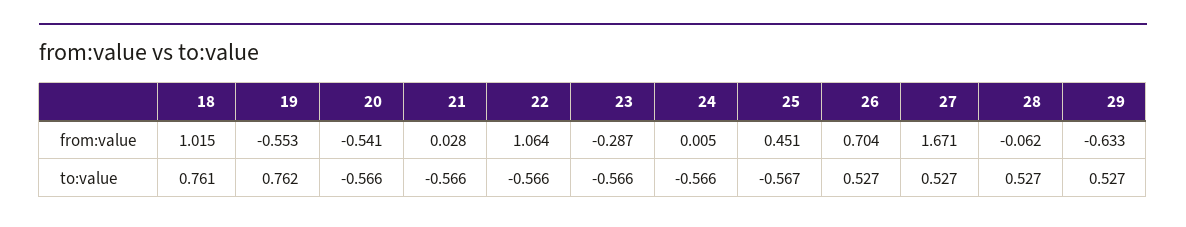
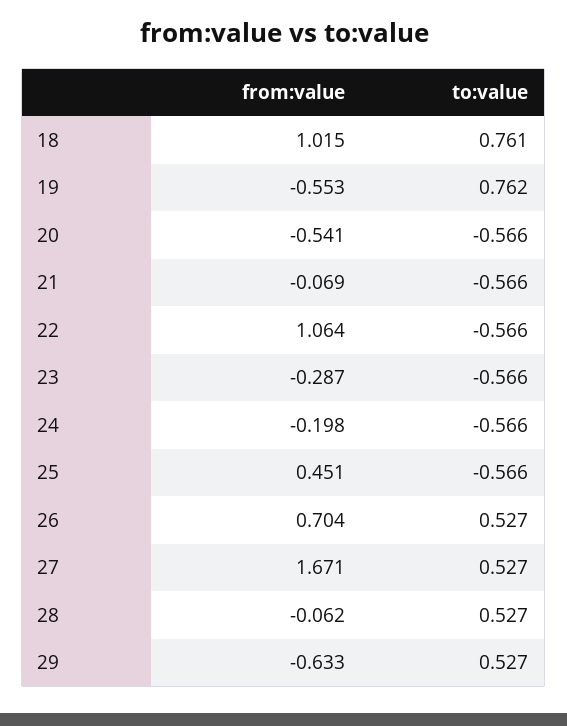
21, from:value: 0.028 -> -0.069
24, from:value: 0.005 -> -0.198
25, to:value: -0.567 -> -0.566

